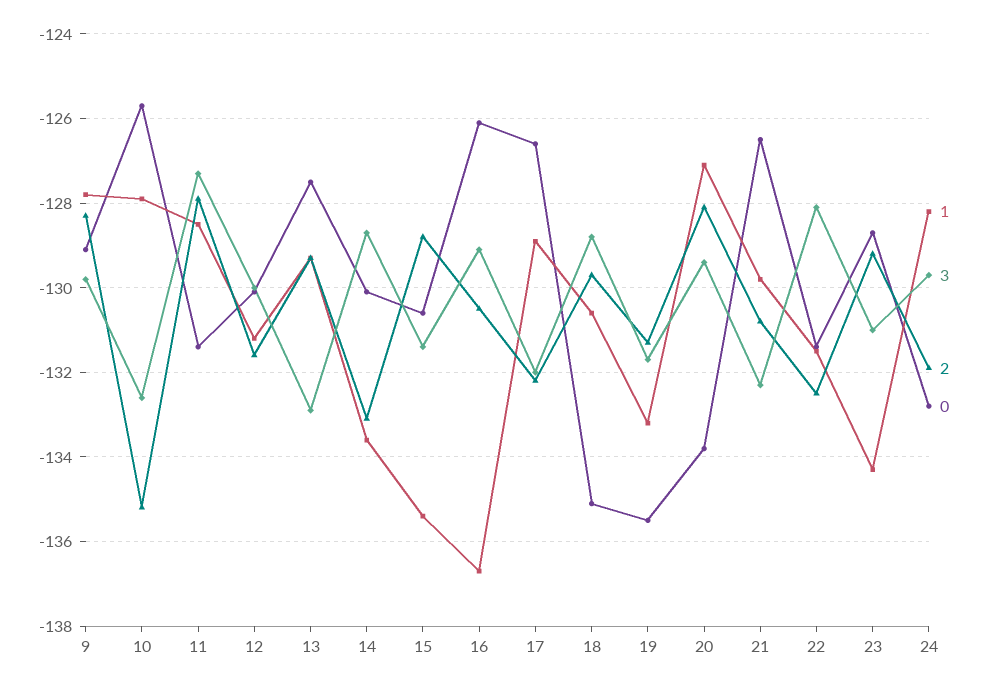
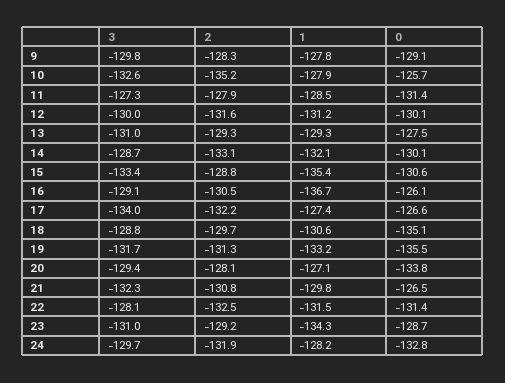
3, 13: -133 -> -131
1, 14: -133.5 -> -132.1
3, 15: -131.5 -> -133.4
1, 17: -129 -> -127.4
3, 17: -132 -> -134

